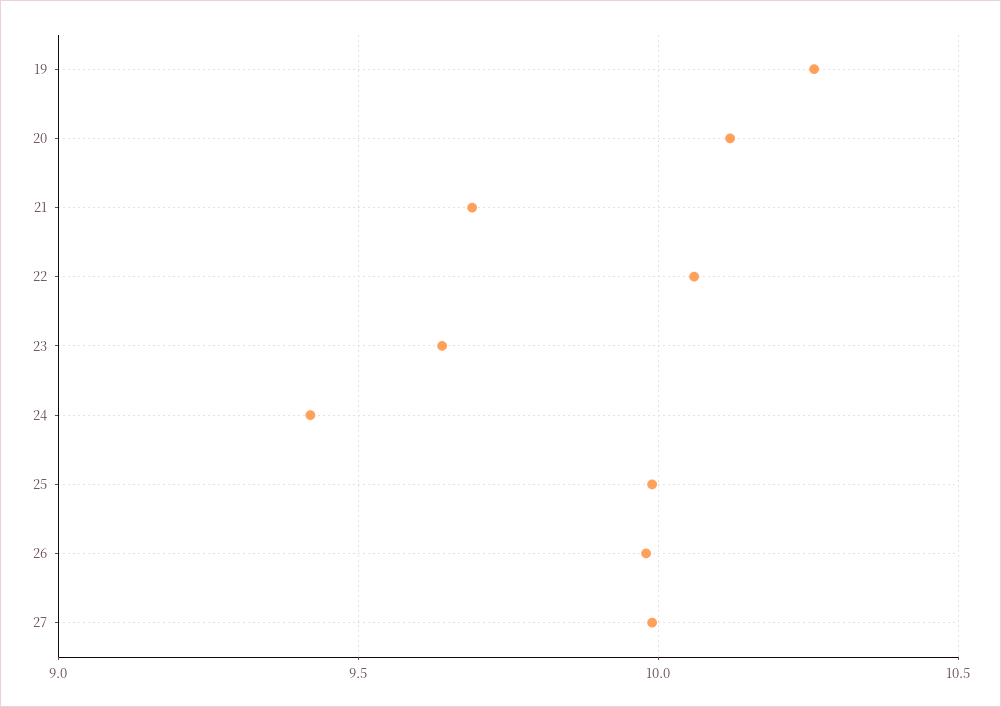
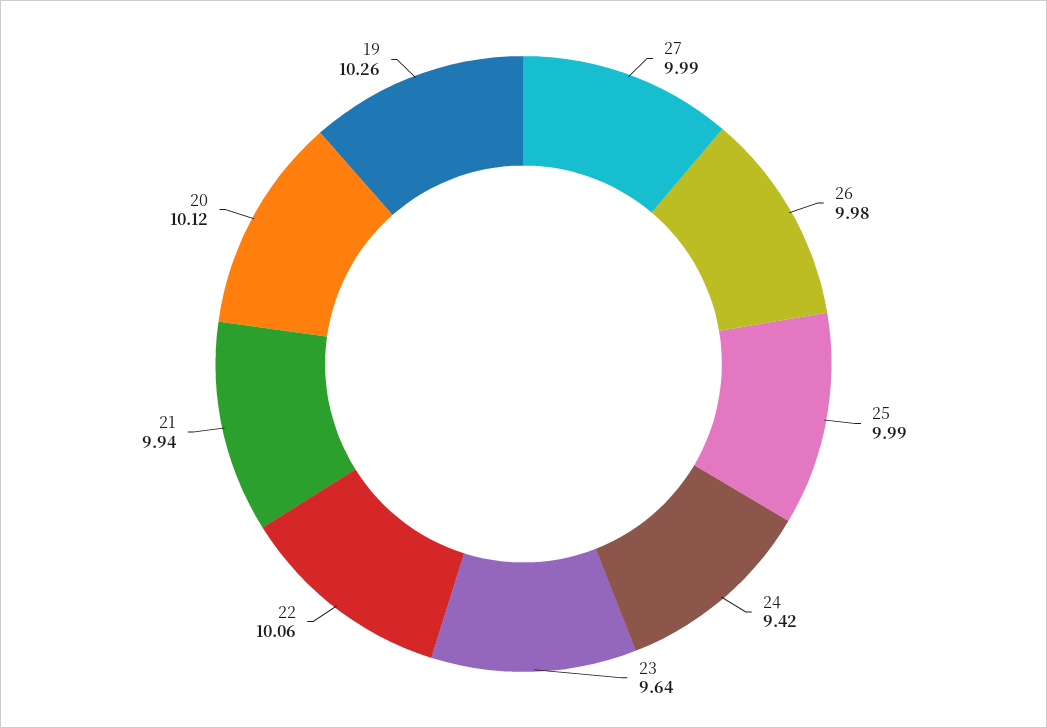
21: 9.7 -> 9.94

